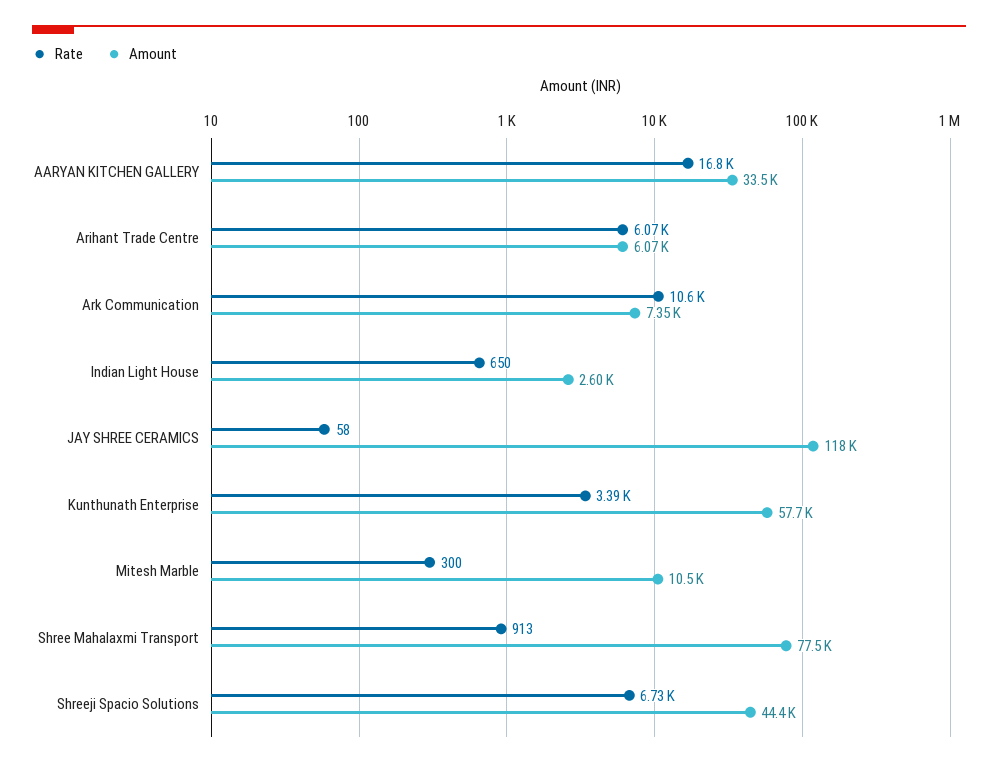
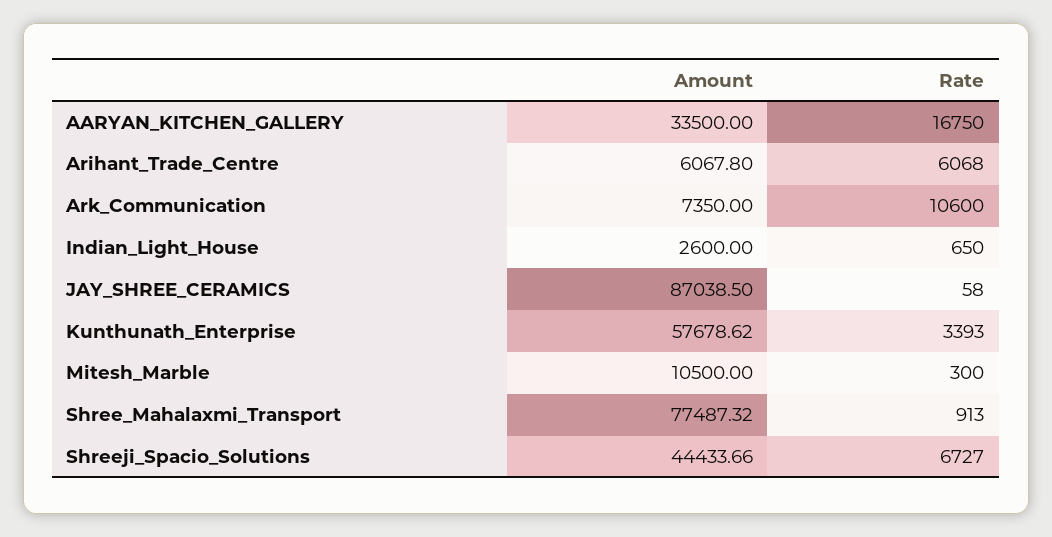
Amount, JAY SHREE CERAMICS: 118000 -> 87038.5

